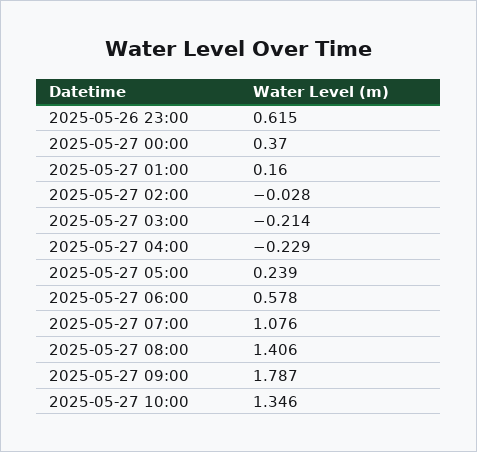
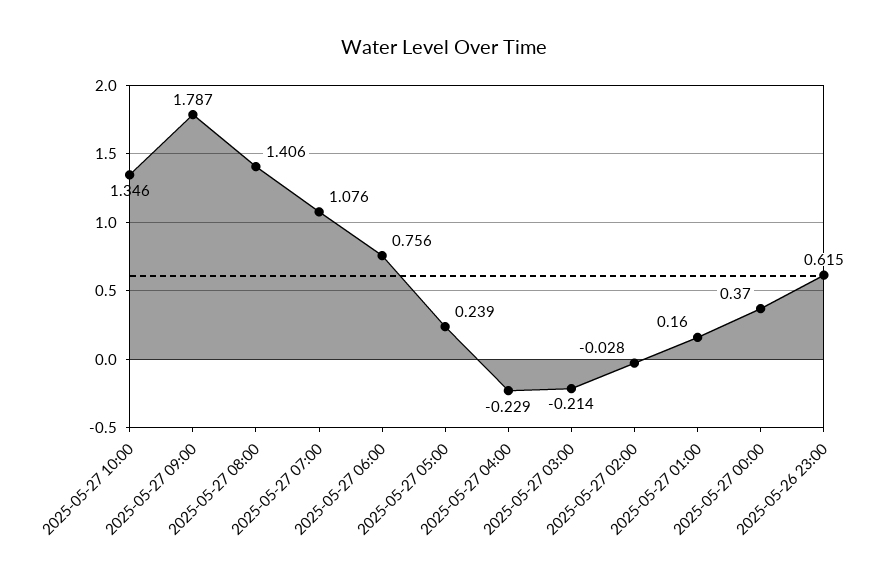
2025-05-27 06:00: 0.578 -> 0.756

